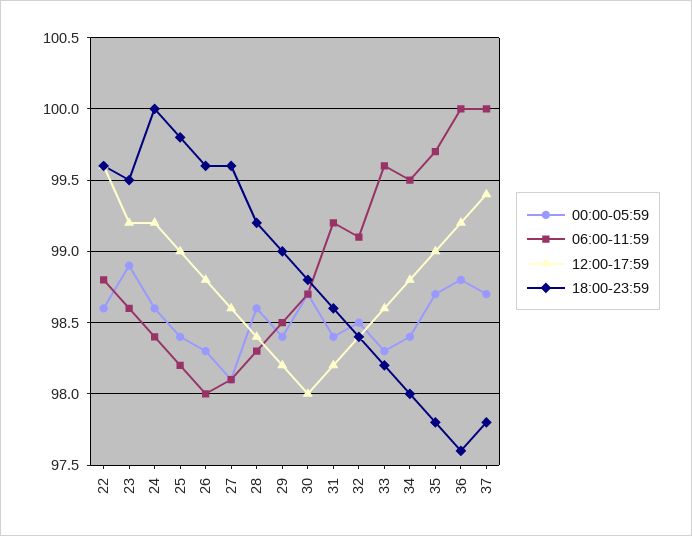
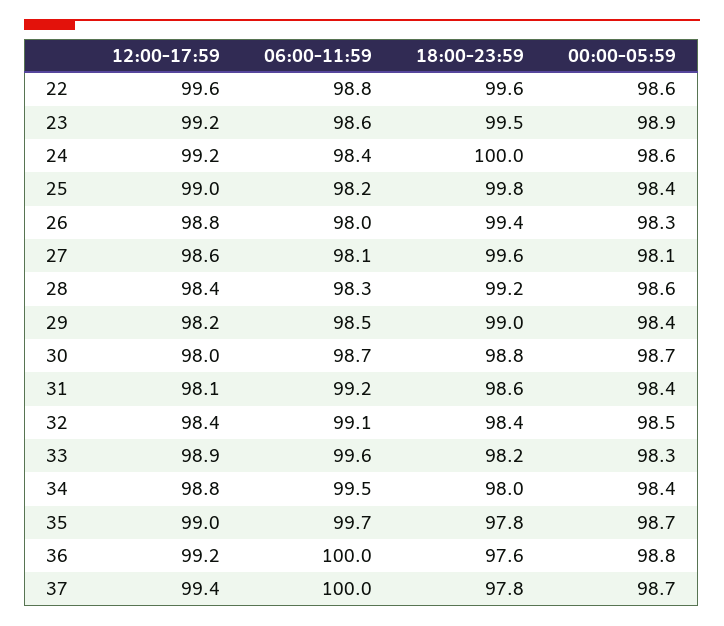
18:00-23:59, 26: 99.6 -> 99.4
12:00-17:59, 31: 98.2 -> 98.1
12:00-17:59, 33: 98.6 -> 98.9

